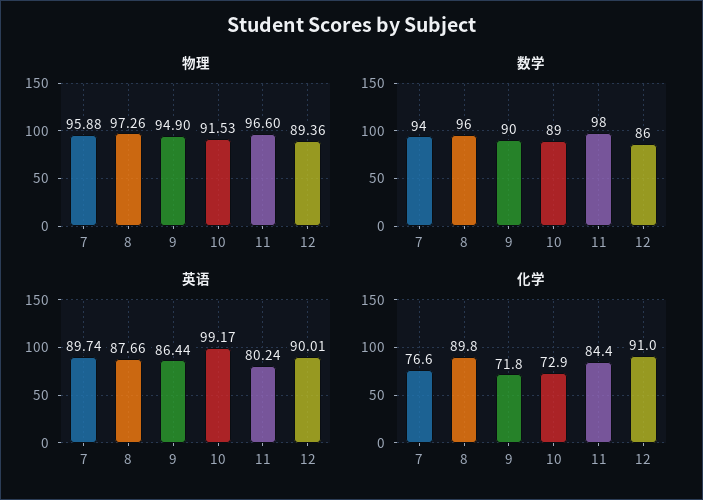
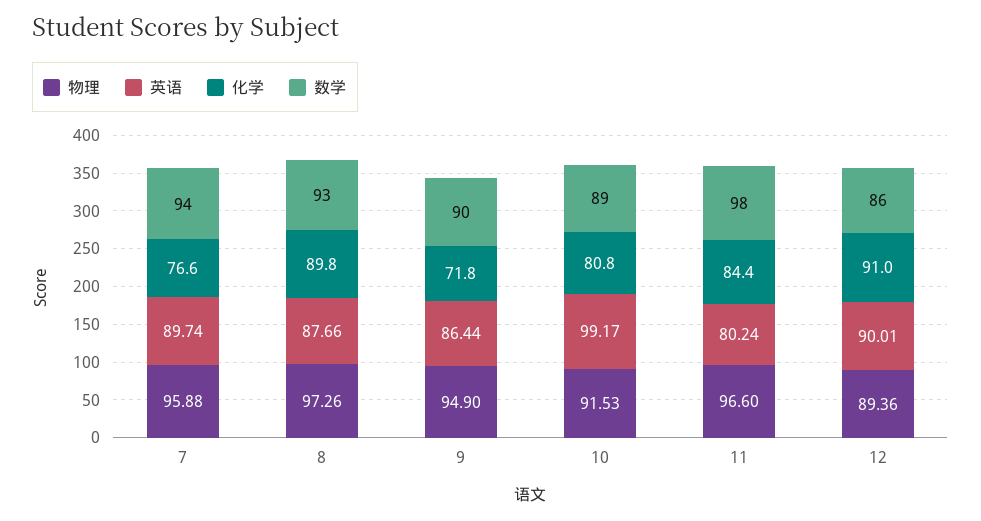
数学, 8: 96 -> 93
化学, 10: 72.9 -> 80.8

